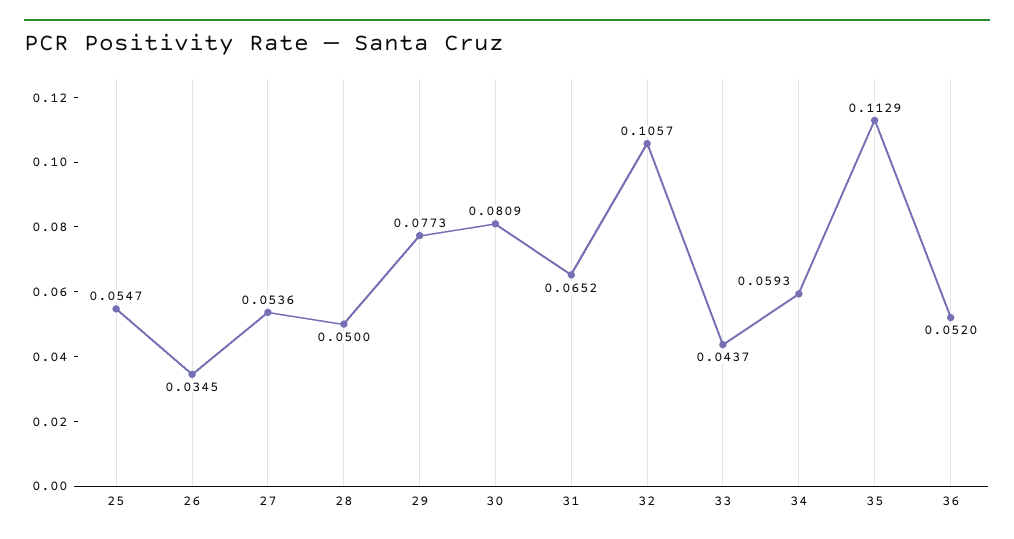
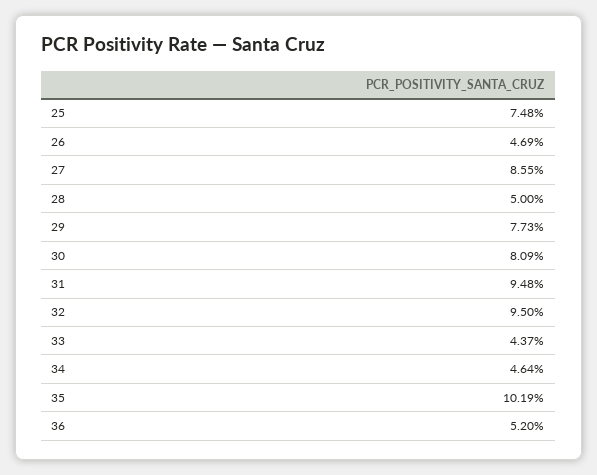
25: 0.0547 -> 0.0748
26: 0.0345 -> 0.0469
27: 0.0536 -> 0.0855
31: 0.0652 -> 0.0948
32: 0.1057 -> 0.095
34: 0.0593 -> 0.0464
35: 0.1129 -> 0.1019

